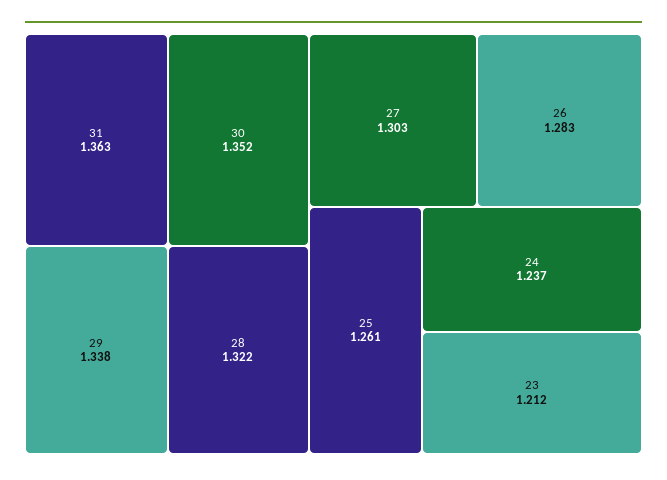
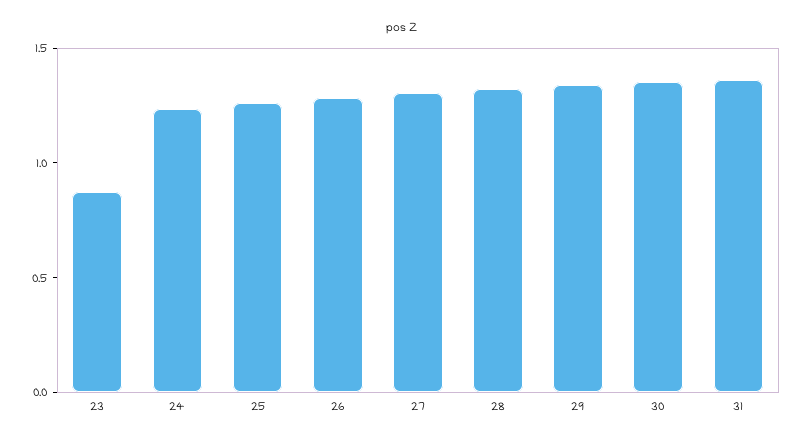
23: 1.212 -> 0.9

